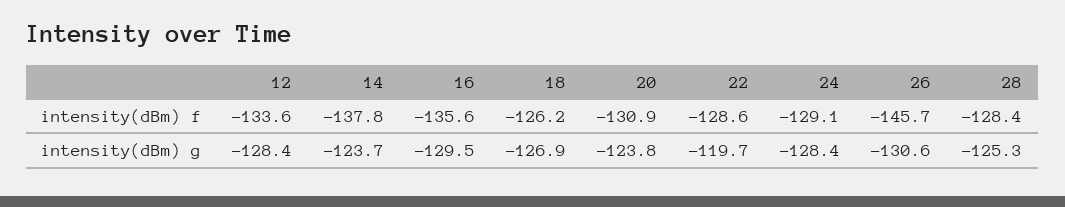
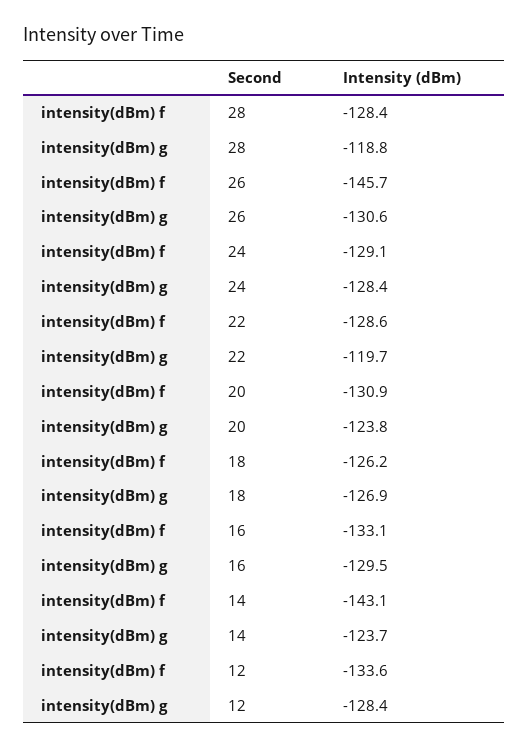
14, intensity(dBm) f: -137.8 -> -143.1
16, intensity(dBm) f: -135.6 -> -133.1
28, intensity(dBm) g: -125.3 -> -118.8

